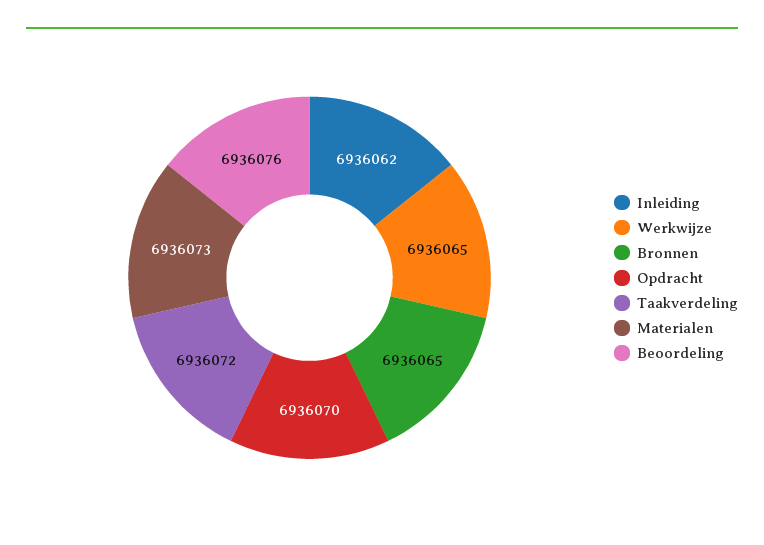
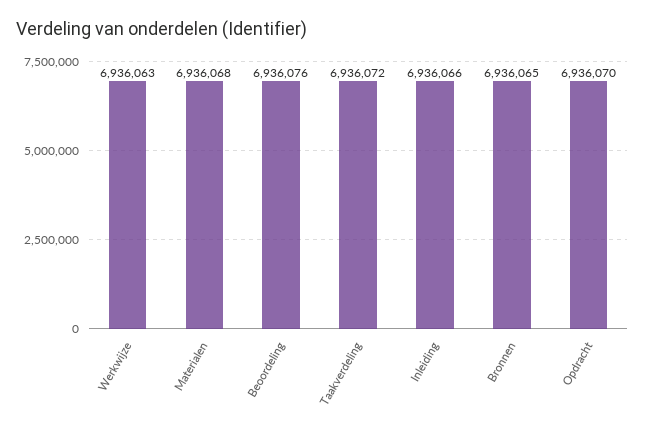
Inleiding: 6936062 -> 6936066
Werkwijze: 6936065 -> 6936063
Materialen: 6936073 -> 6936068

